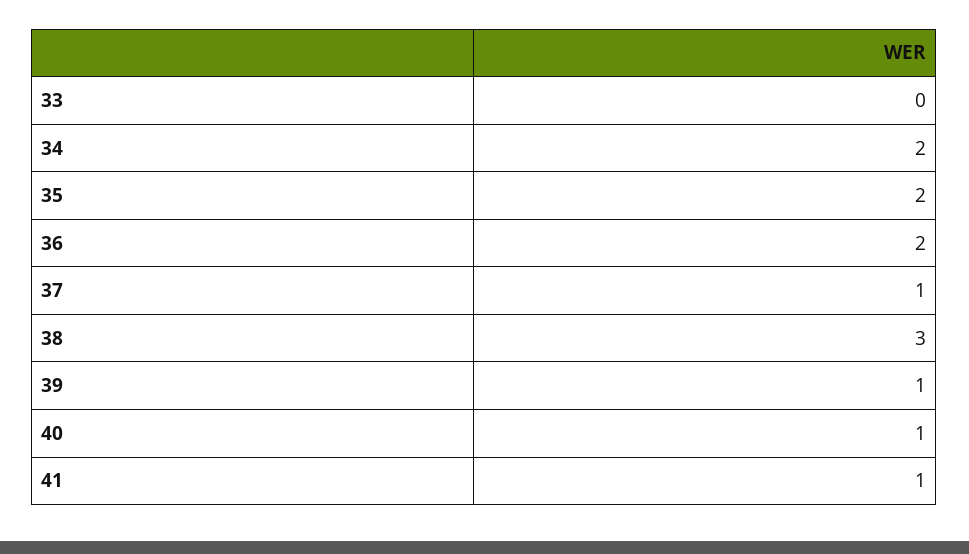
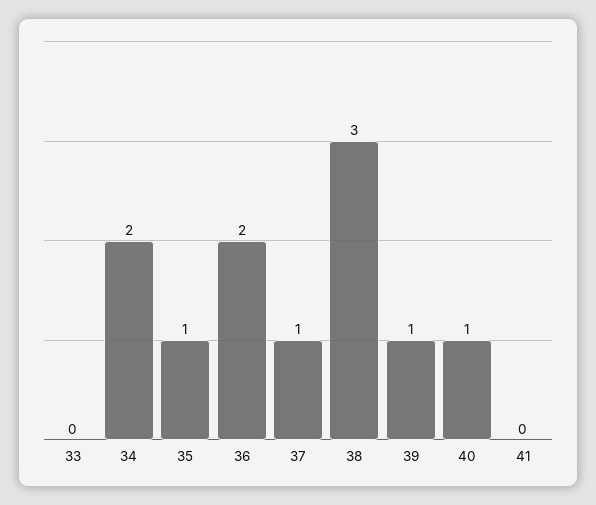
35: 2 -> 1
41: 1 -> 0

